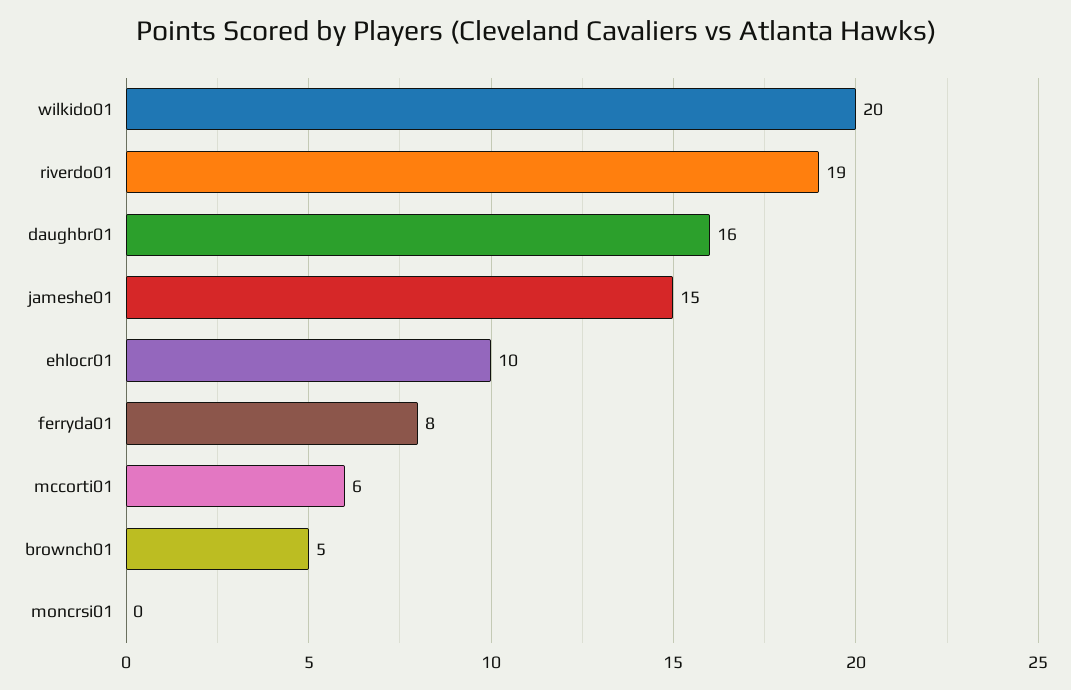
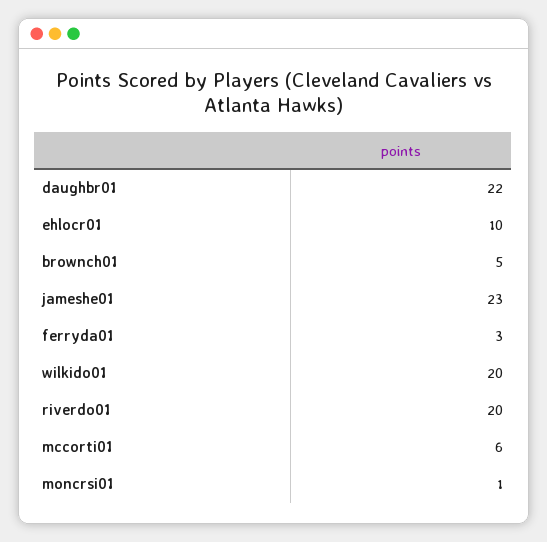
riverdo01: 19 -> 20
daughbr01: 16 -> 22
jameshe01: 15 -> 23
ferryda01: 8 -> 3
moncrsi01: 0 -> 1

